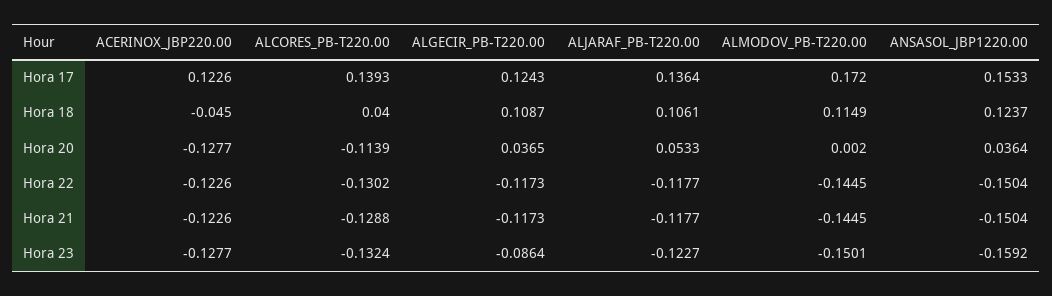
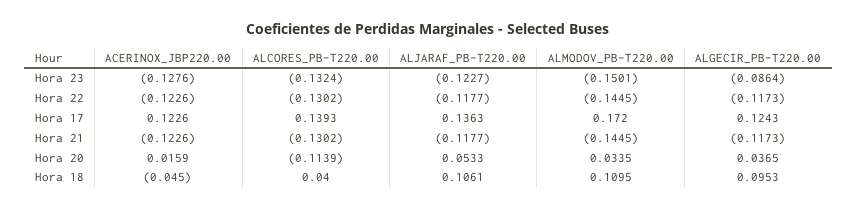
ALJARAF_PB-T220.00, Hora 17: 0.1364 -> 0.1363
ANSASOL_JBP1220.00, Hora 17: 0.1533 -> none
ALGECIR_PB-T220.00, Hora 18: 0.1087 -> 0.0953
ALMODOV_PB-T220.00, Hora 18: 0.1149 -> 0.1095
ANSASOL_JBP1220.00, Hora 18: 0.1237 -> none
ACERINOX_JBP220.00, Hora 20: -0.1277 -> 0.0159
ALMODOV_PB-T220.00, Hora 20: 0.002 -> 0.0335
ANSASOL_JBP1220.00, Hora 20: 0.0364 -> none
ANSASOL_JBP1220.00, Hora 22: -0.1504 -> none
ALCORES_PB-T220.00, Hora 21: -0.1288 -> -0.1302
ANSASOL_JBP1220.00, Hora 21: -0.1504 -> none
ACERINOX_JBP220.00, Hora 23: -0.1277 -> -0.1276
ANSASOL_JBP1220.00, Hora 23: -0.1592 -> none

